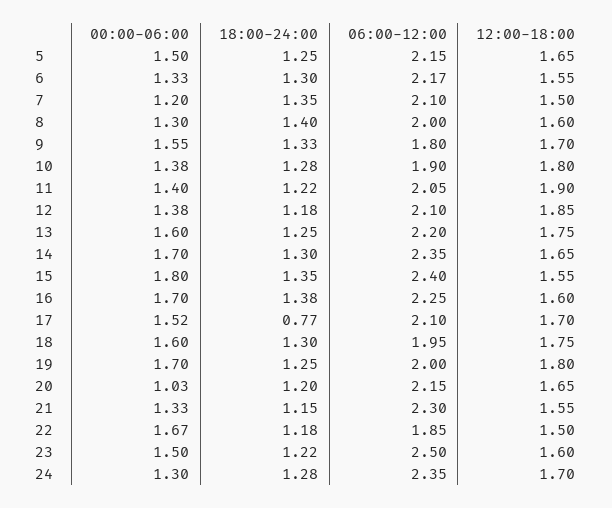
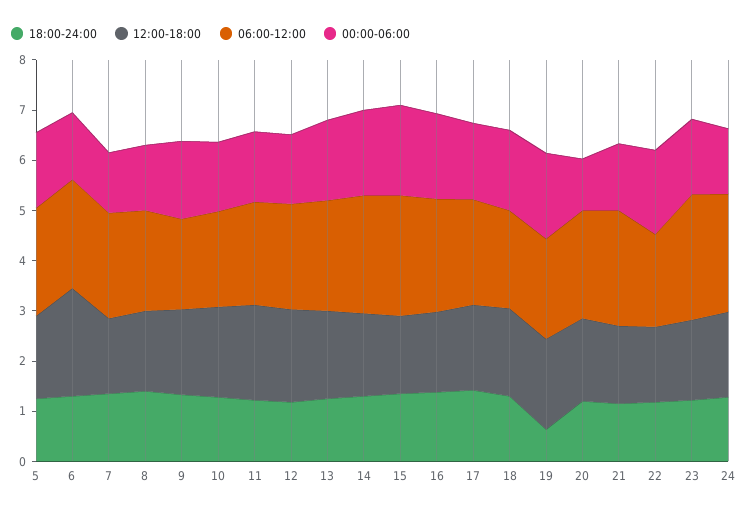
12:00-18:00, 6: 1.55 -> 2.2
18:00-24:00, 17: 0.77 -> 1.4
18:00-24:00, 19: 1.25 -> 0.6

